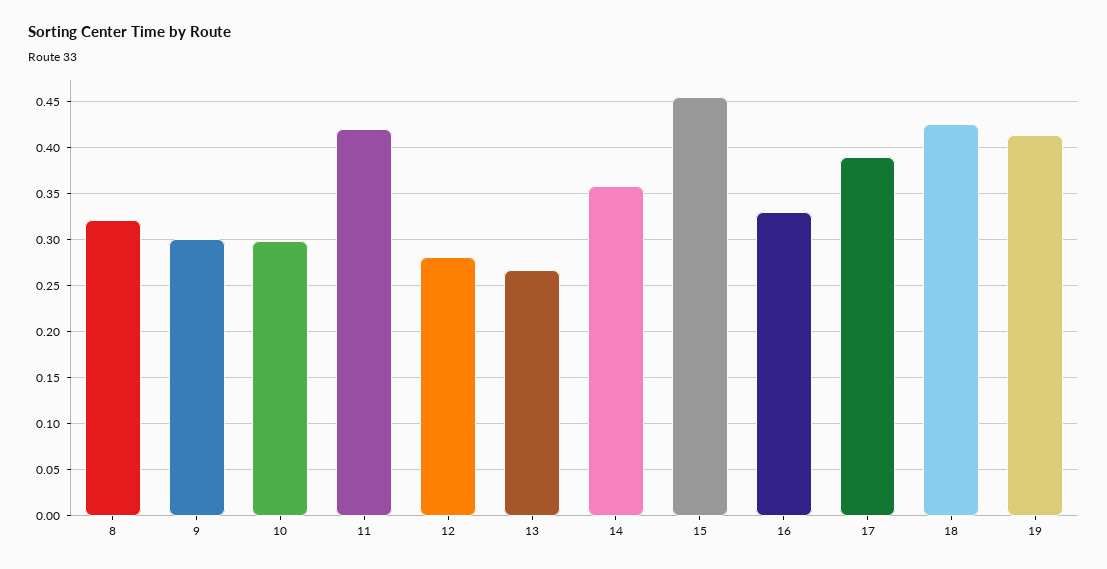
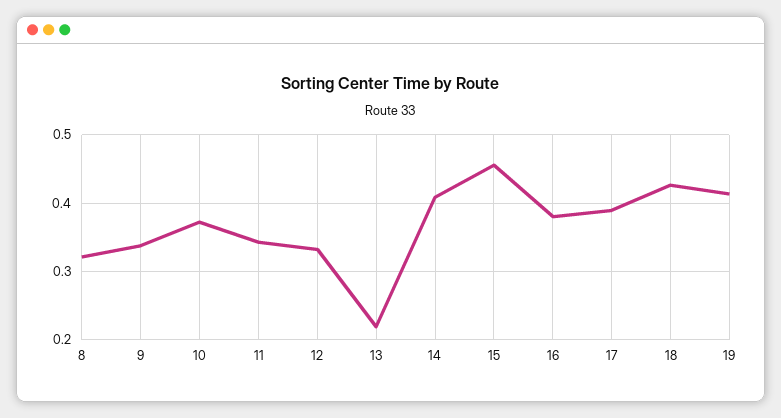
9: 0.3 -> 0.34
10: 0.3 -> 0.37
11: 0.42 -> 0.34
12: 0.28 -> 0.33
13: 0.27 -> 0.22
14: 0.36 -> 0.41
16: 0.33 -> 0.38

